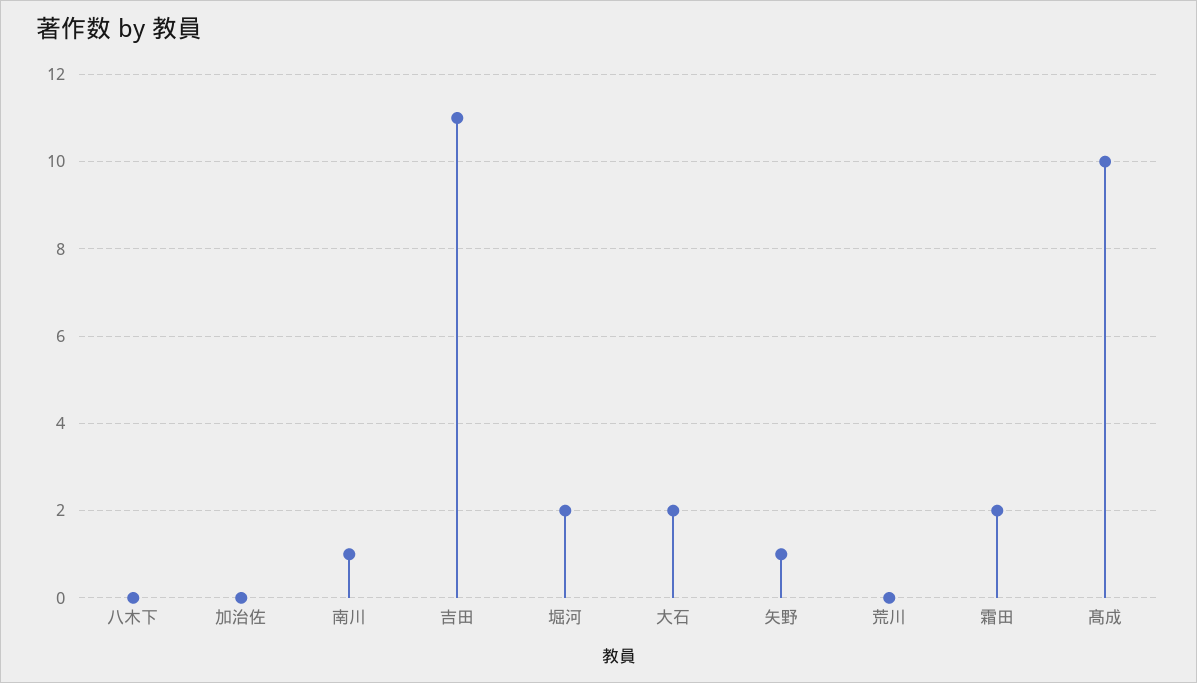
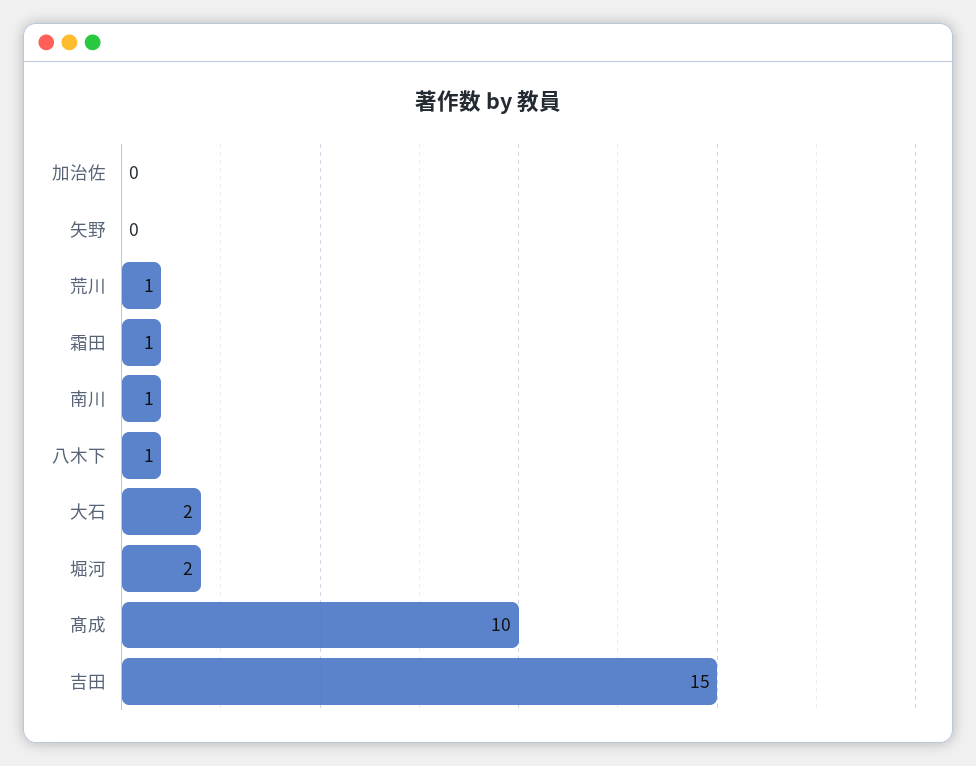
八木下: 0 -> 1
吉田: 11 -> 15
矢野: 1 -> 0
荒川: 0 -> 1
霜田: 2 -> 1

